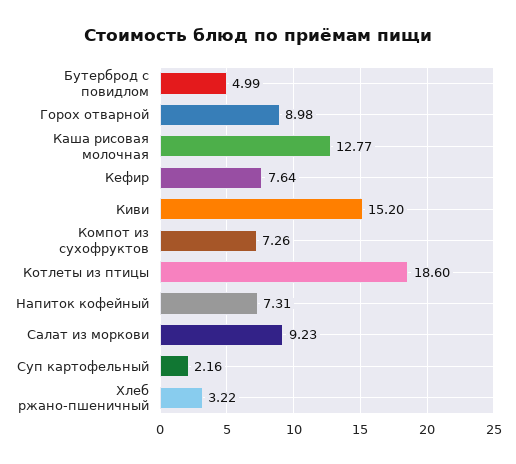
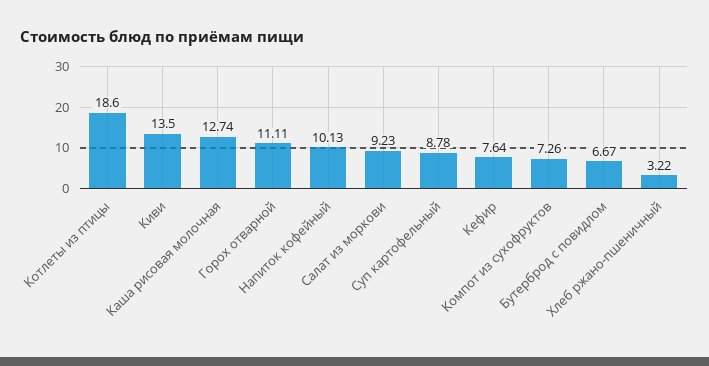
Бутерброд с повидлом: 4.99 -> 6.67
Горох отварной: 8.98 -> 11.11
Каша рисовая молочная: 12.77 -> 12.74
Киви: 15.2 -> 13.5
Напиток кофейный: 7.31 -> 10.13
Суп картофельный: 2.16 -> 8.78

